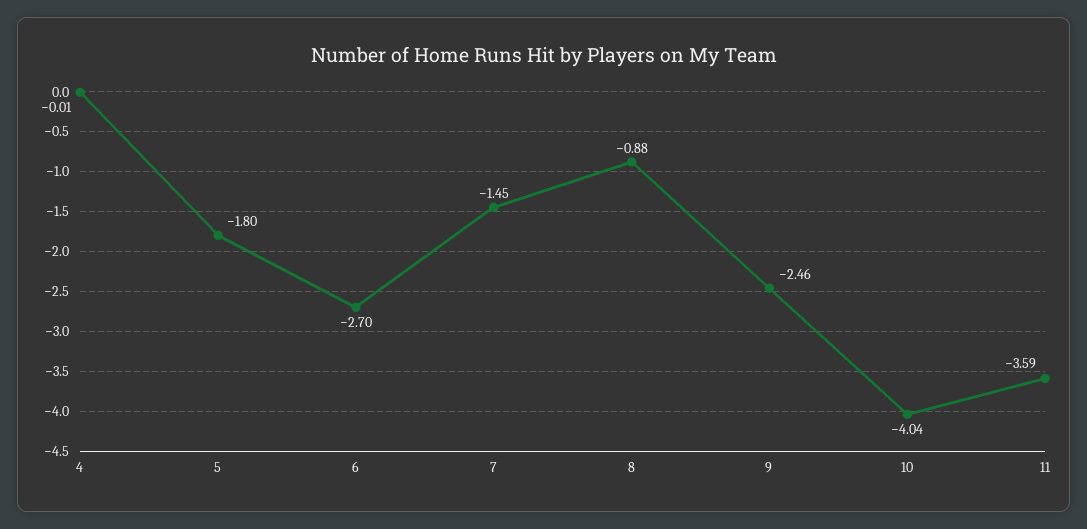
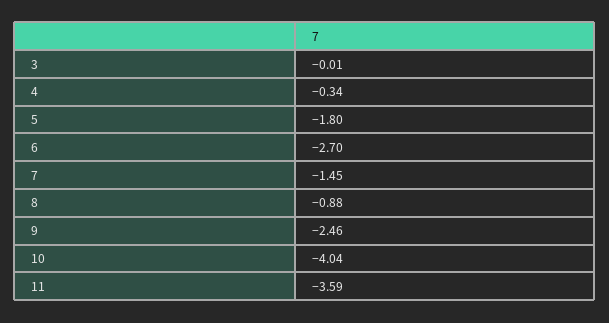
4: -0.01 -> -0.34
3: none -> -0.01

